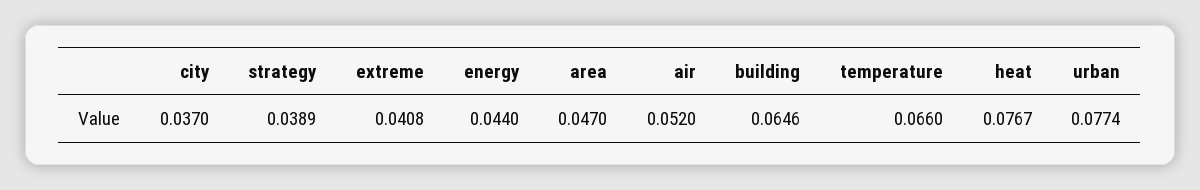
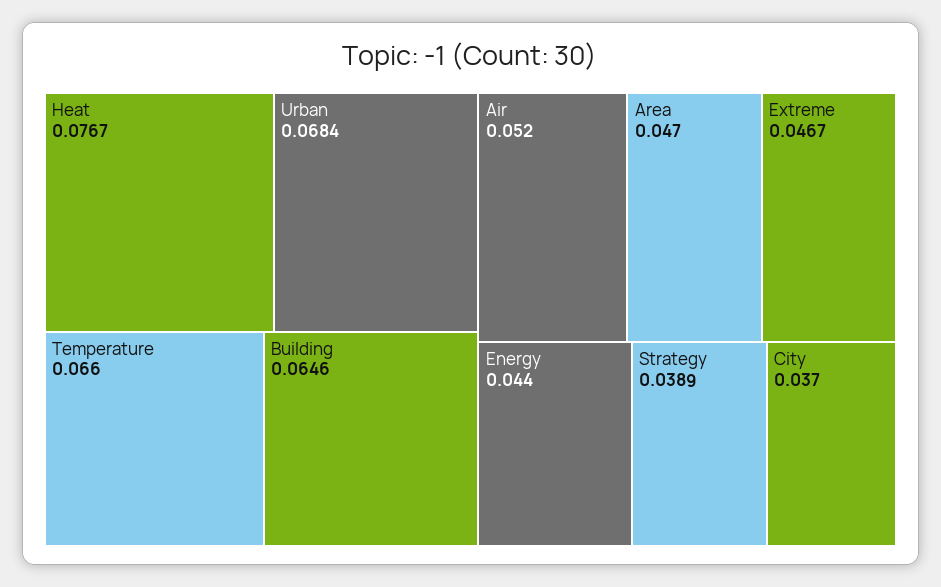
extreme: 0.0408 -> 0.0467
urban: 0.0774 -> 0.0684

